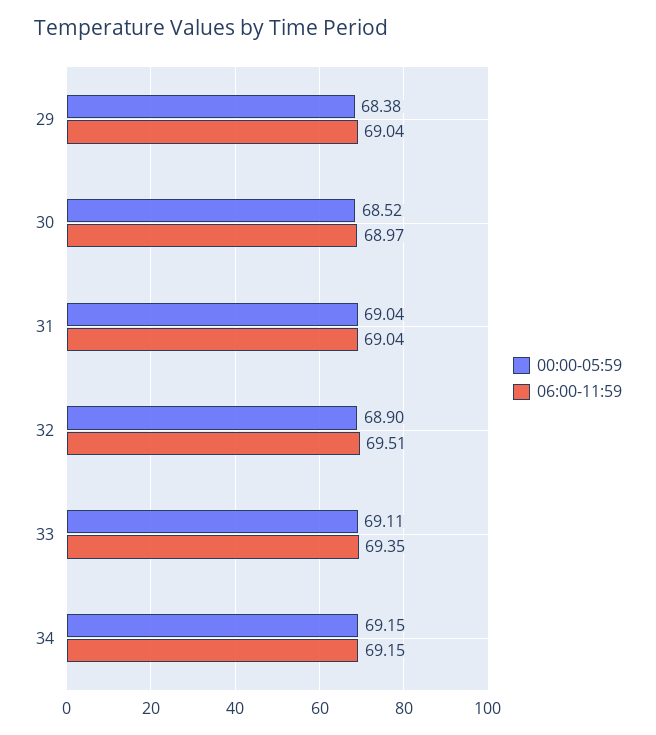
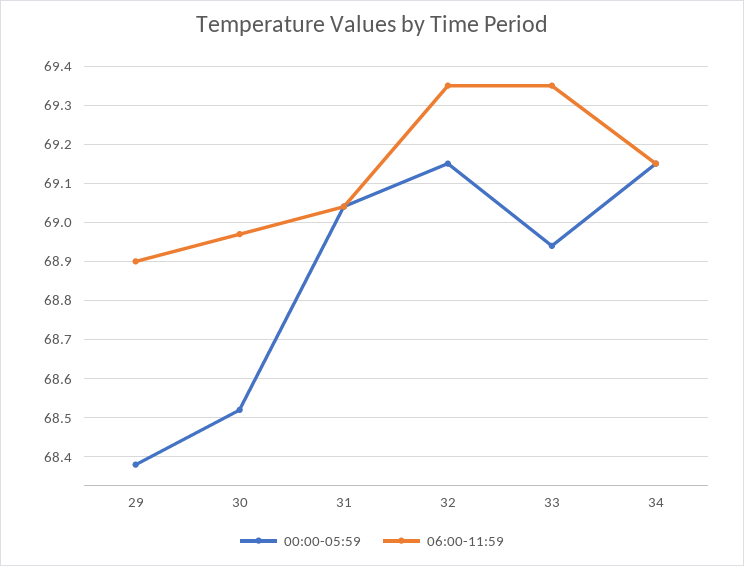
06:00-11:59, 29: 69.04 -> 68.9
00:00-05:59, 32: 68.9 -> 69.15
06:00-11:59, 32: 69.51 -> 69.35
00:00-05:59, 33: 69.11 -> 68.95

